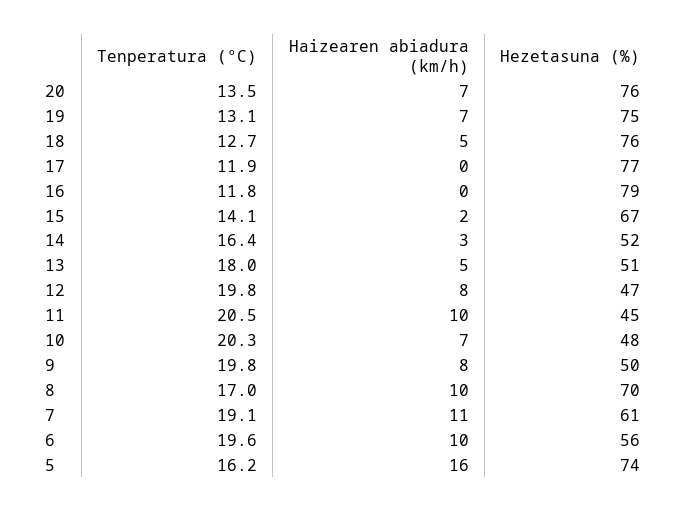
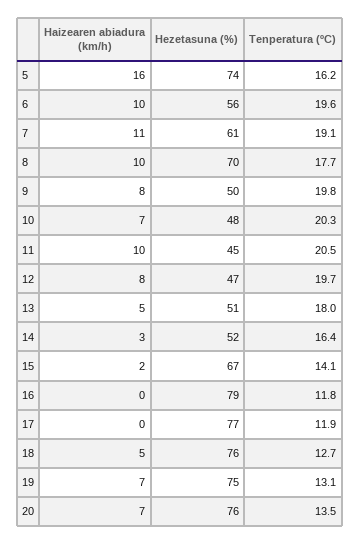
Tenperatura (ºC), 12: 19.8 -> 19.7
Tenperatura (ºC), 8: 17 -> 17.7

